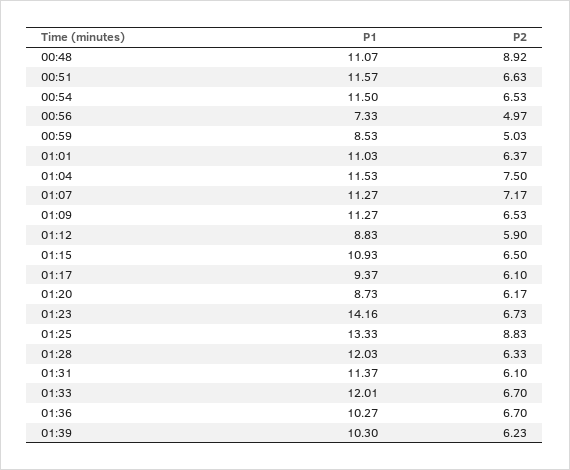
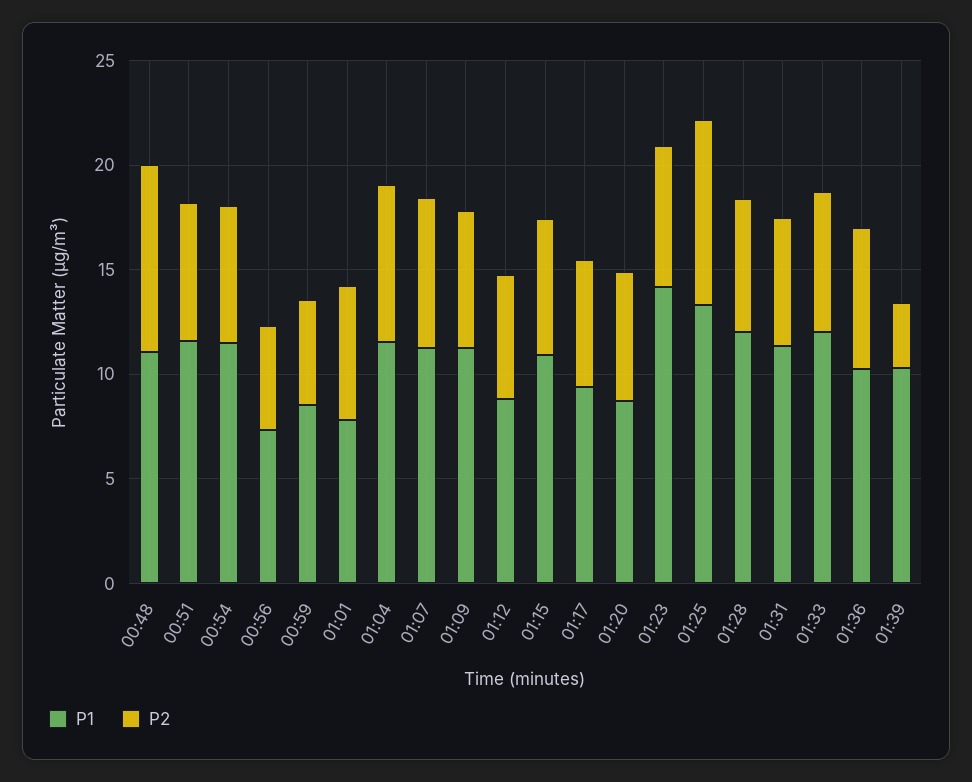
P1, 01:01: 11.03 -> 8
P2, 01:39: 6.23 -> 3

